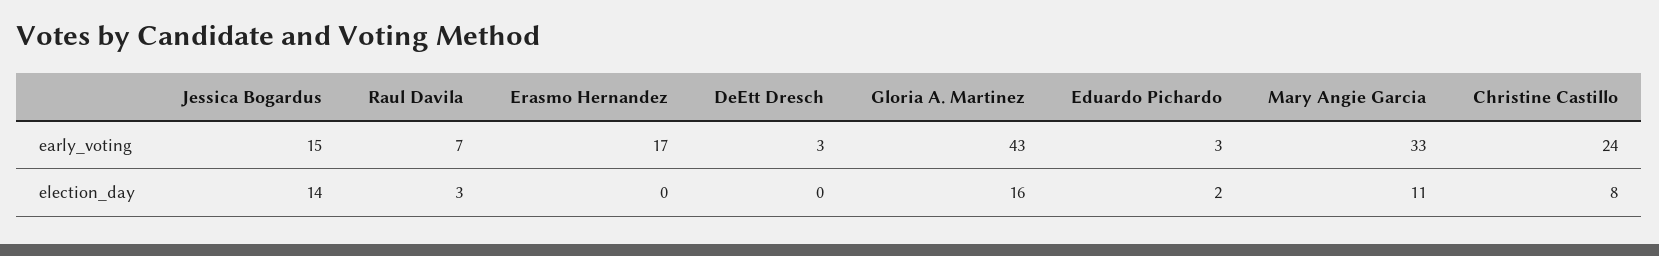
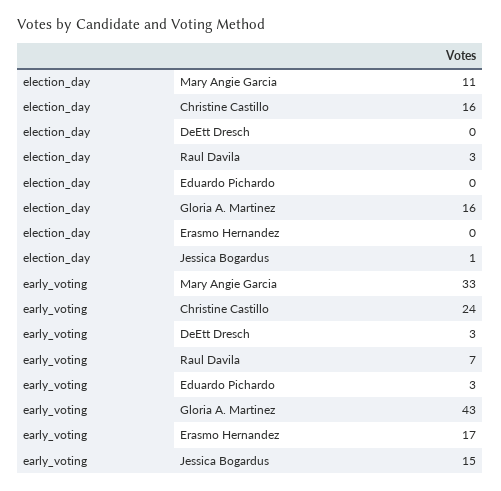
Jessica Bogardus, election_day: 14 -> 1
Eduardo Pichardo, election_day: 2 -> 0
Christine Castillo, election_day: 8 -> 16

